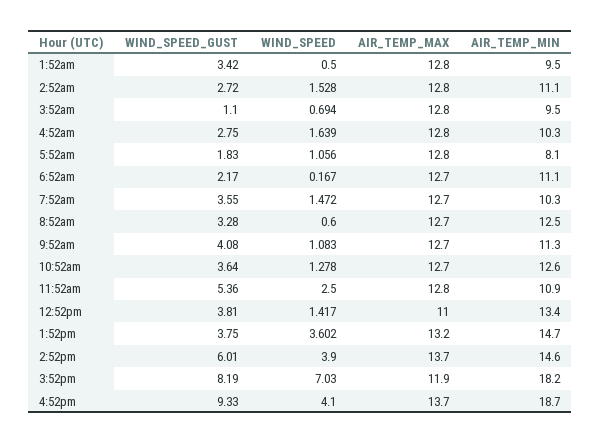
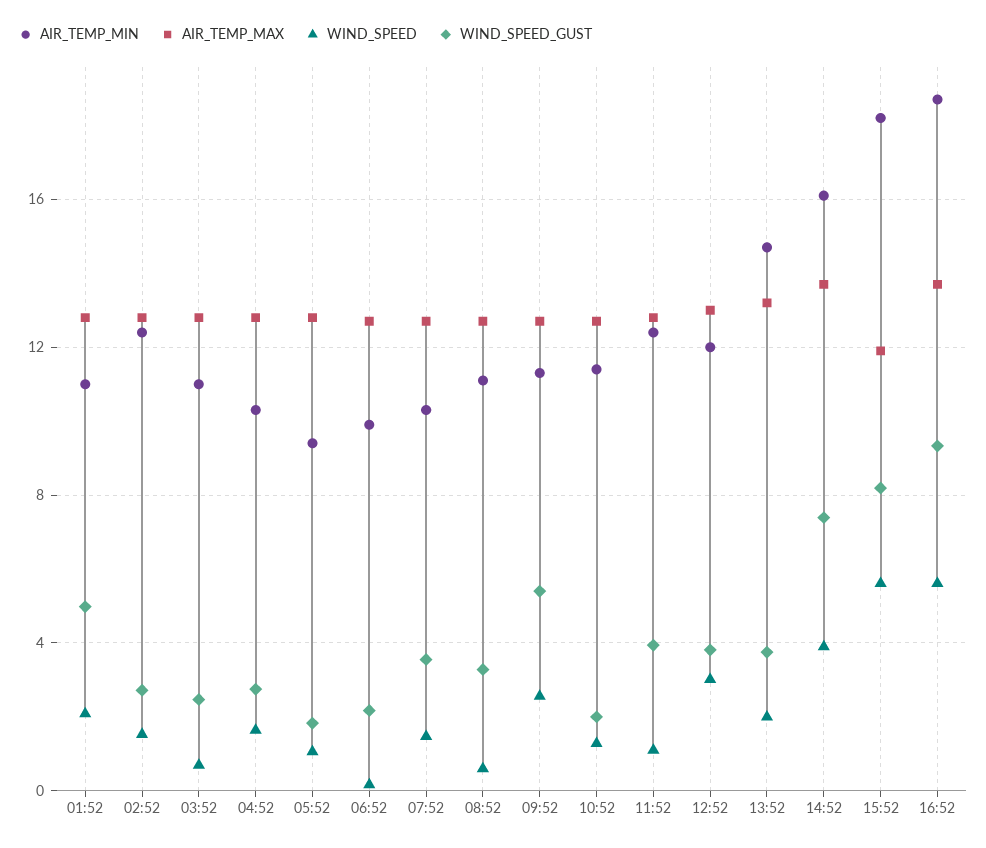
WIND_SPEED_GUST, 1:52am: 3.42 -> 5
WIND_SPEED, 1:52am: 0.5 -> 2
AIR_TEMP_MIN, 1:52am: 9.5 -> 11
AIR_TEMP_MIN, 2:52am: 11.1 -> 12.5
WIND_SPEED_GUST, 3:52am: 1.1 -> 2.5
AIR_TEMP_MIN, 3:52am: 9.5 -> 11
AIR_TEMP_MIN, 5:52am: 8.1 -> 9.5
AIR_TEMP_MIN, 6:52am: 11.1 -> 10
AIR_TEMP_MIN, 8:52am: 12.5 -> 11
WIND_SPEED_GUST, 9:52am: 4.08 -> 5.5
WIND_SPEED, 9:52am: 1.083 -> 2.5
WIND_SPEED_GUST, 10:52am: 3.64 -> 2
AIR_TEMP_MIN, 10:52am: 12.6 -> 11.5
WIND_SPEED_GUST, 11:52am: 5.36 -> 4
WIND_SPEED, 11:52am: 2.5 -> 1
AIR_TEMP_MIN, 11:52am: 10.9 -> 12.5
WIND_SPEED, 12:52pm: 1.417 -> 3
AIR_TEMP_MAX, 12:52pm: 11 -> 13
AIR_TEMP_MIN, 12:52pm: 13.4 -> 12
WIND_SPEED, 1:52pm: 3.602 -> 2
WIND_SPEED_GUST, 2:52pm: 6.01 -> 7.5
AIR_TEMP_MIN, 2:52pm: 14.6 -> 16
WIND_SPEED, 3:52pm: 7.03 -> 5.5
WIND_SPEED, 4:52pm: 4.1 -> 5.5

